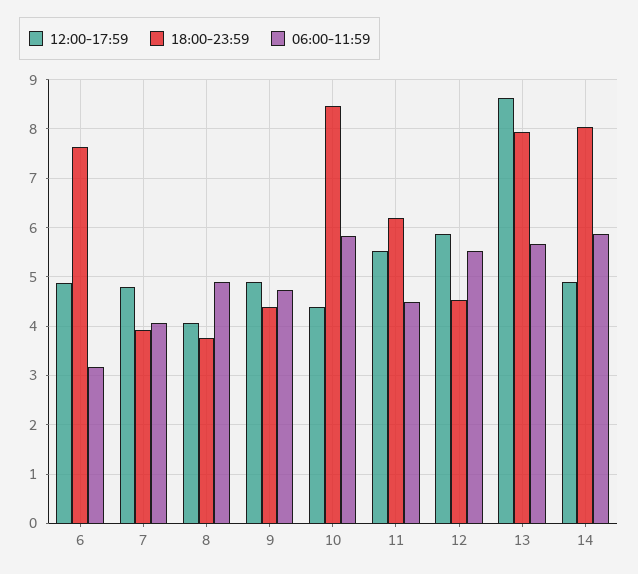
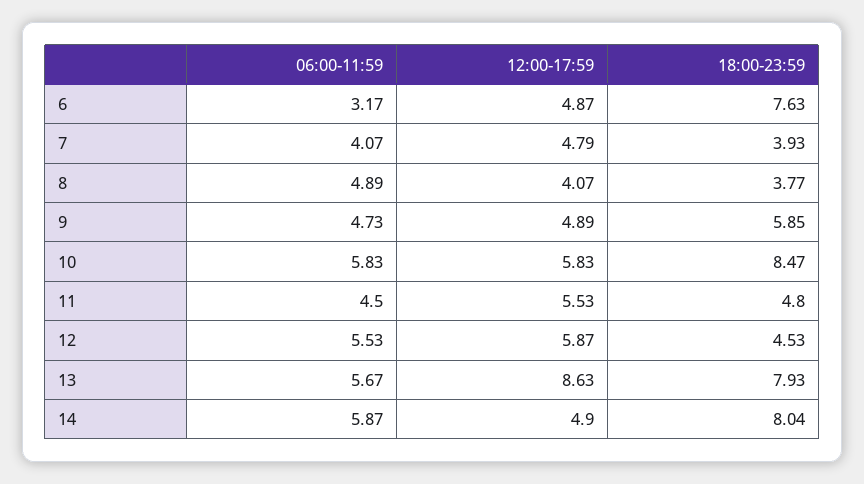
18:00-23:59, 9: 4.4 -> 5.85
12:00-17:59, 10: 4.4 -> 5.83
18:00-23:59, 11: 6.2 -> 4.8

